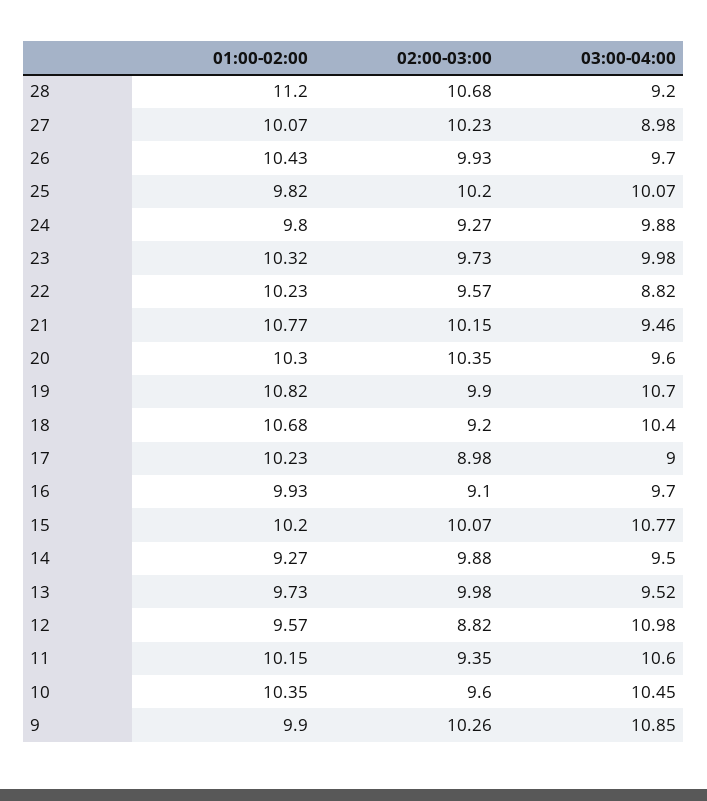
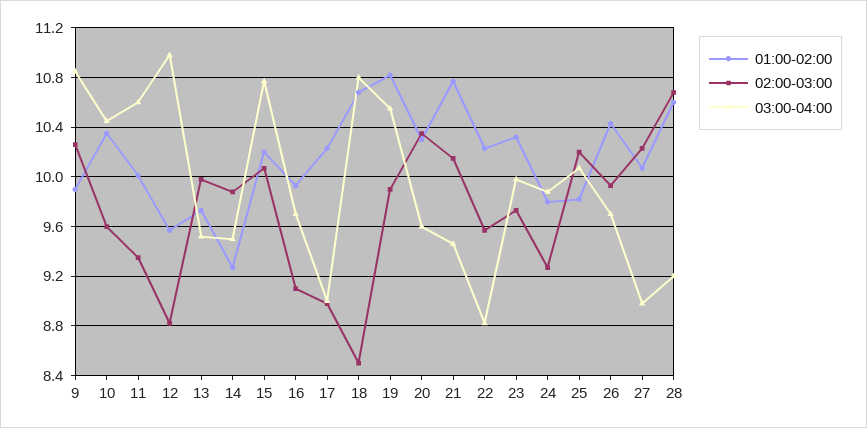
01:00-02:00, 28: 11.2 -> 10.6
03:00-04:00, 19: 10.7 -> 10.55
02:00-03:00, 18: 9.2 -> 8.5
03:00-04:00, 18: 10.4 -> 10.8
01:00-02:00, 11: 10.15 -> 10

